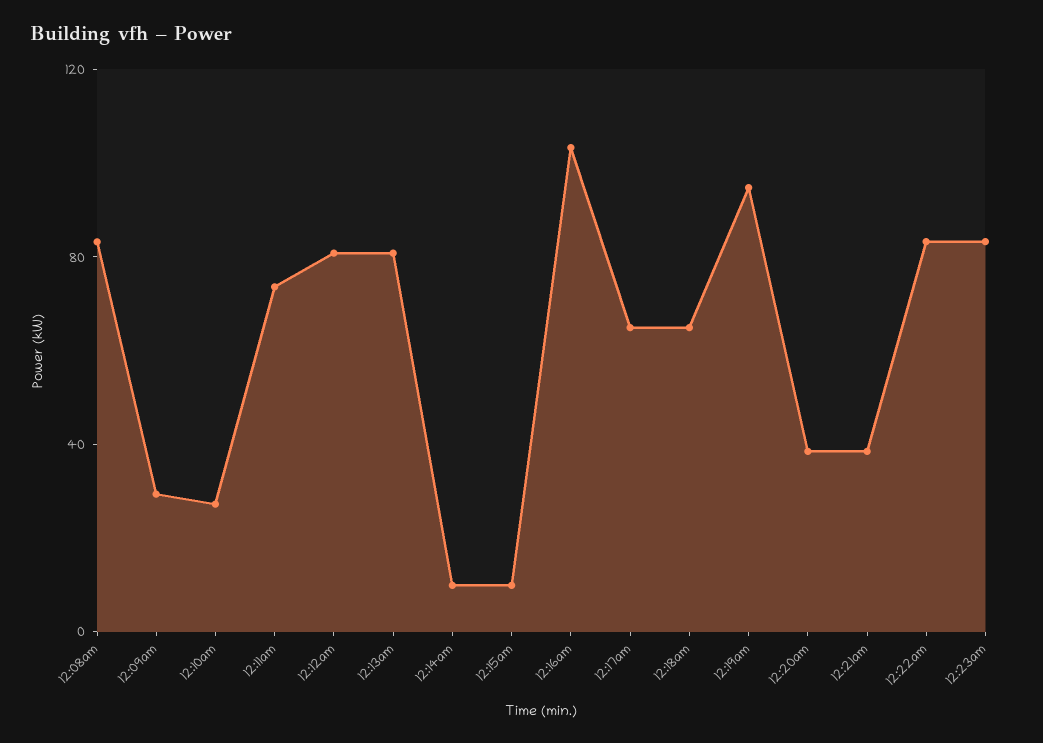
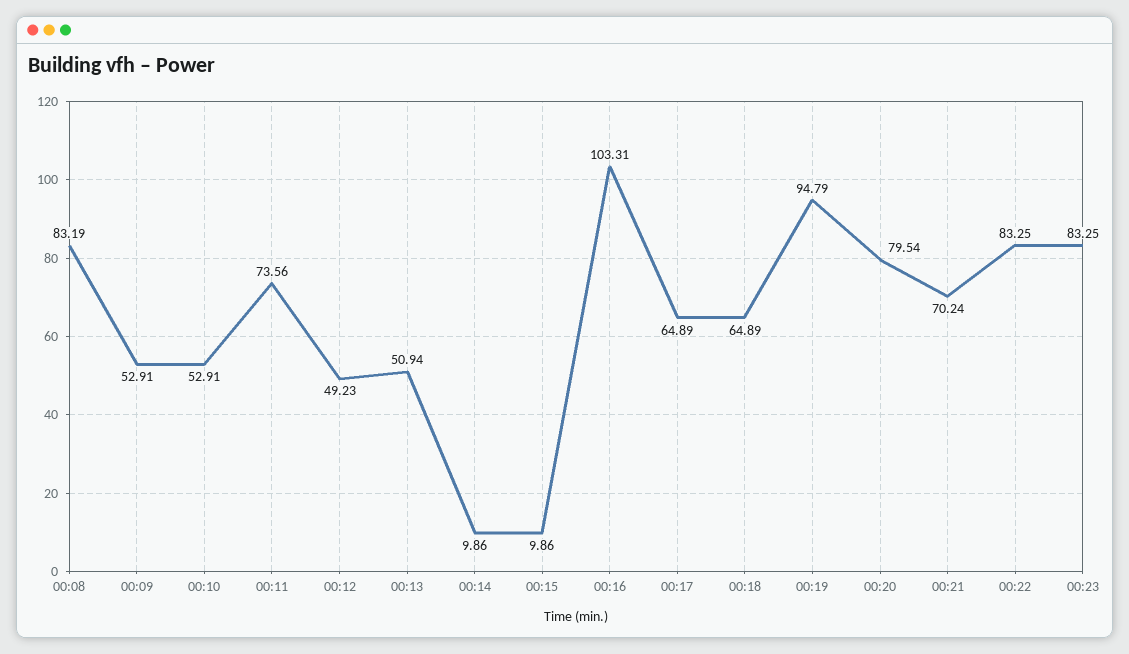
12:09am: 30 -> 52.91
12:10am: 30 -> 52.91
12:12am: 80 -> 49.23
12:13am: 80 -> 50.94
12:20am: 40 -> 79.54
12:21am: 40 -> 70.24

